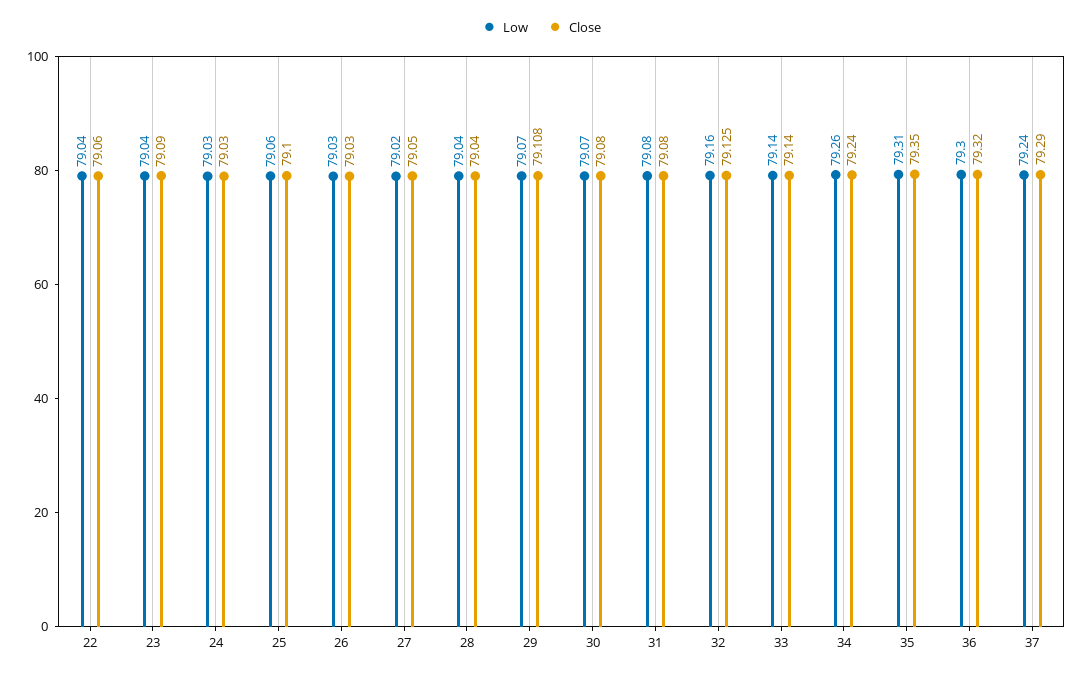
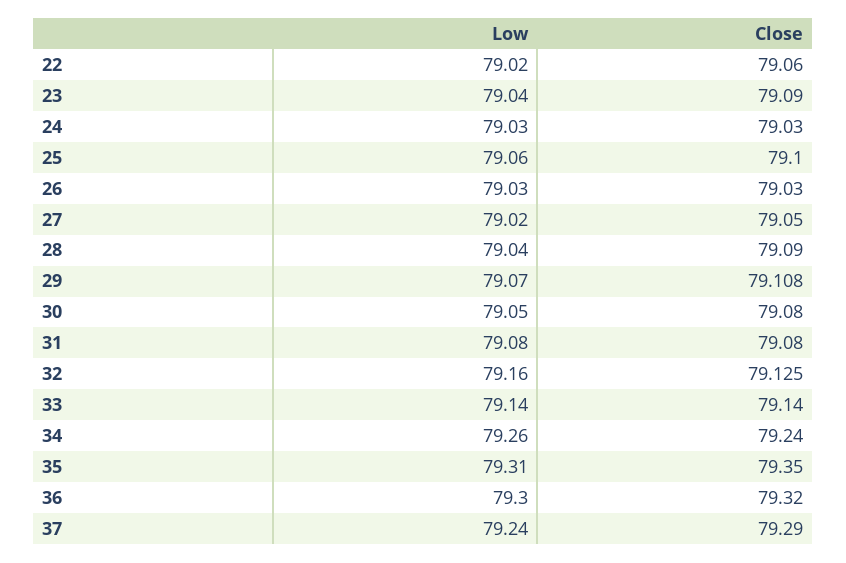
Low, 22: 79.04 -> 79.02
Close, 28: 79.04 -> 79.09
Low, 30: 79.07 -> 79.05

